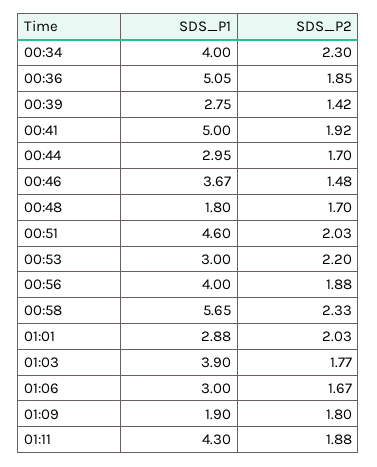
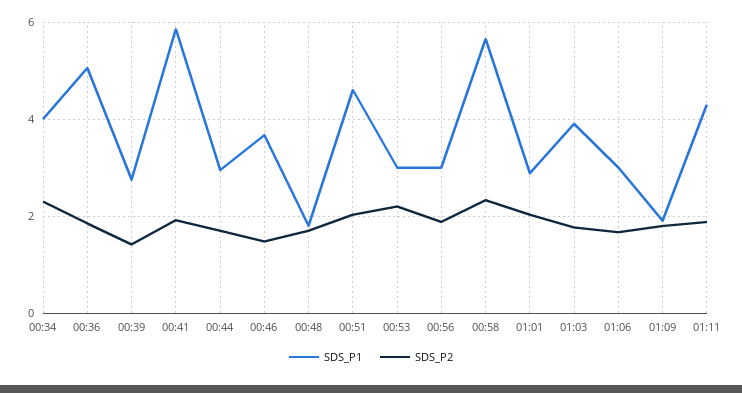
SDS_P1, 00:41: 5 -> 5.8
SDS_P1, 00:56: 4 -> 3

